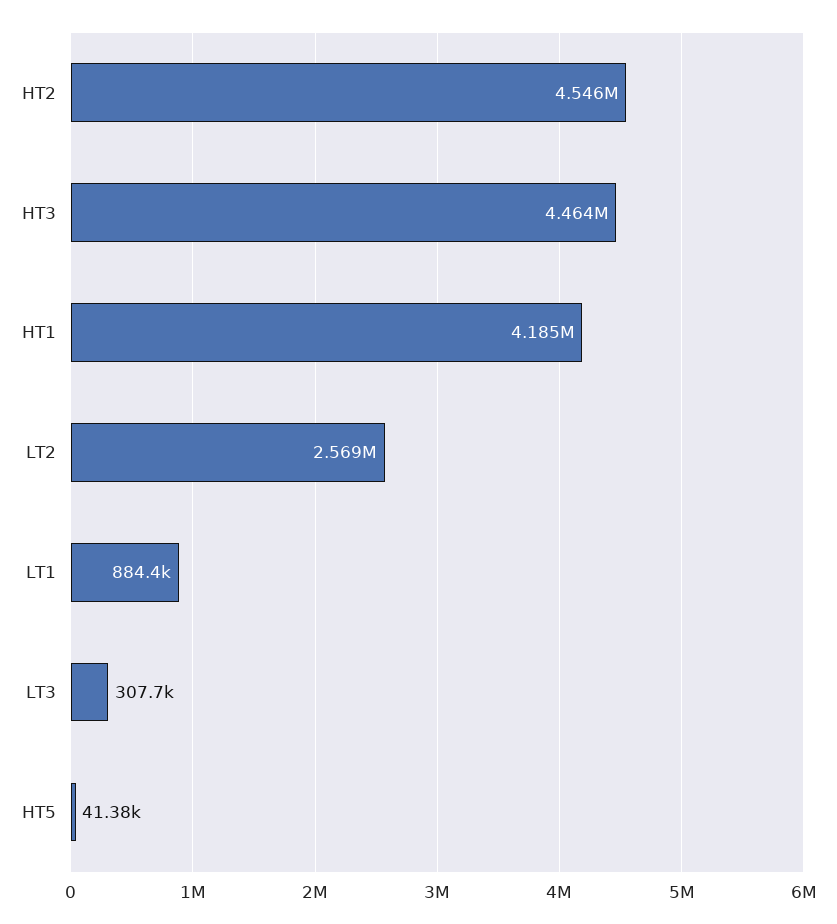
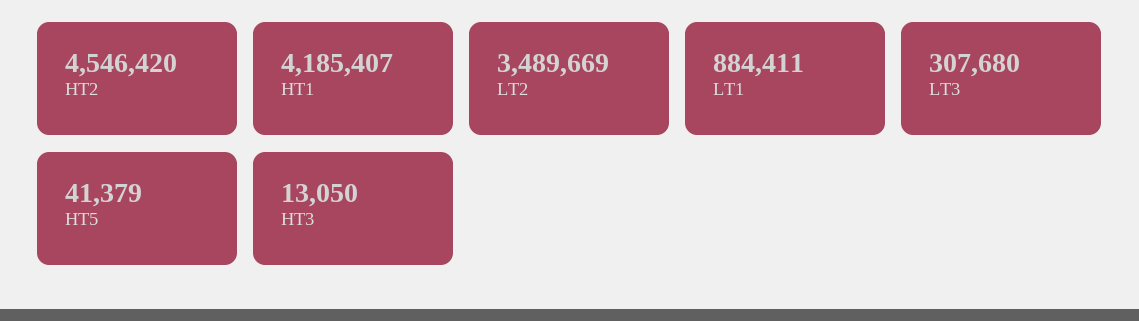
HT3: 4464000 -> 13050
LT2: 2569000 -> 3489669

